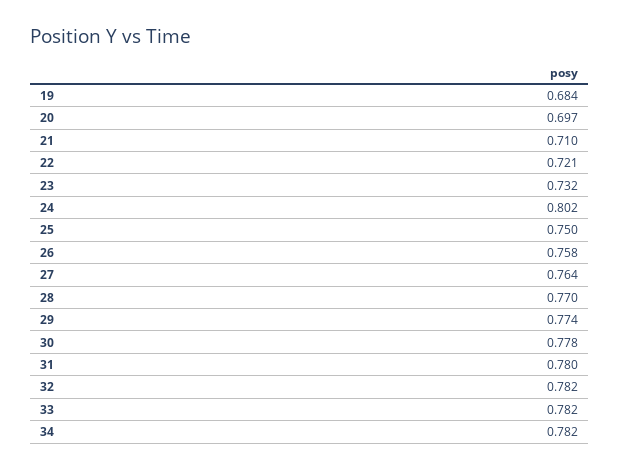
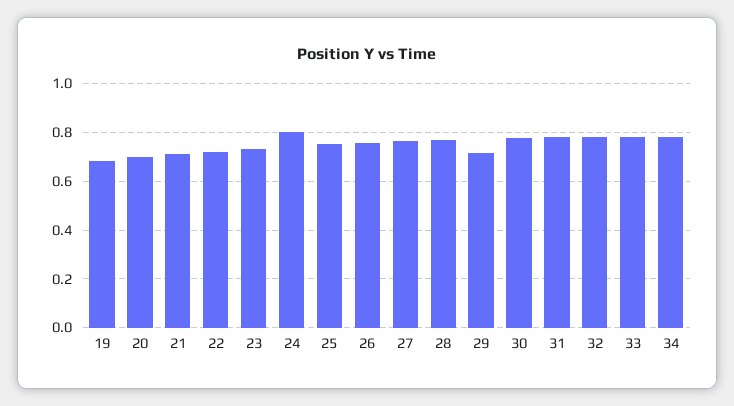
29: 0.774 -> 0.725

